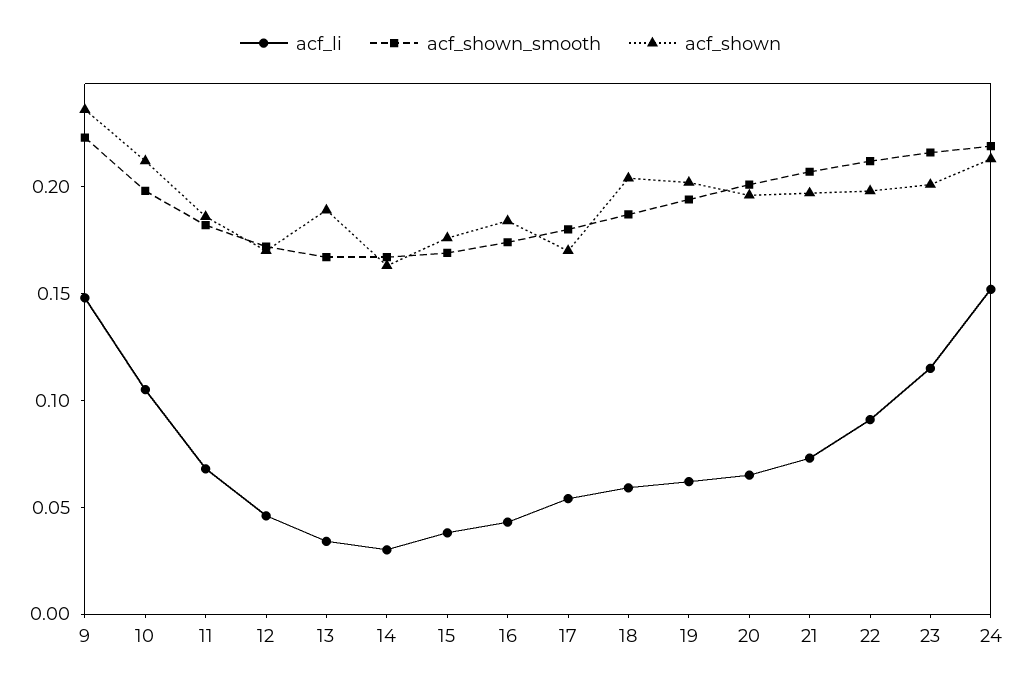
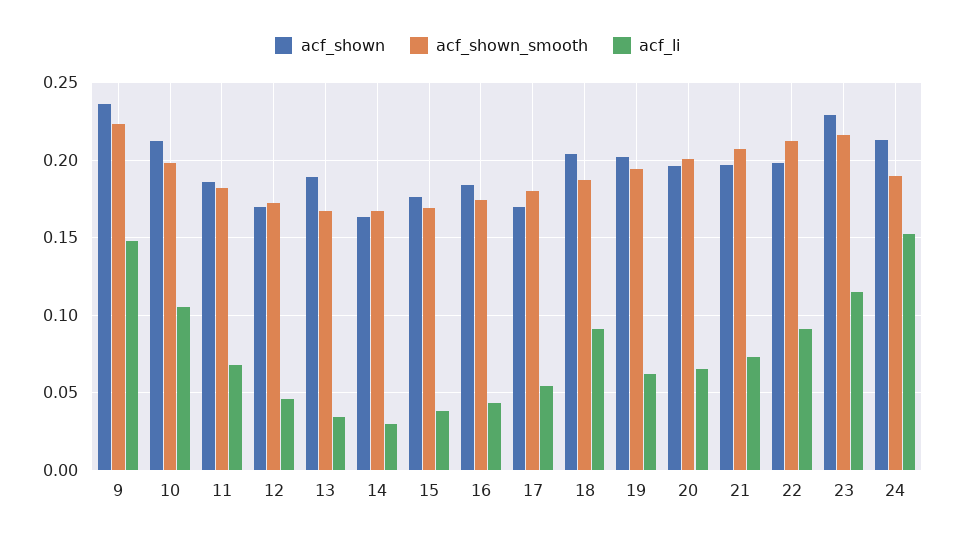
acf_li, 18: 0.06 -> 0.09
acf_shown, 23: 0.2 -> 0.23
acf_shown_smooth, 24: 0.22 -> 0.19

